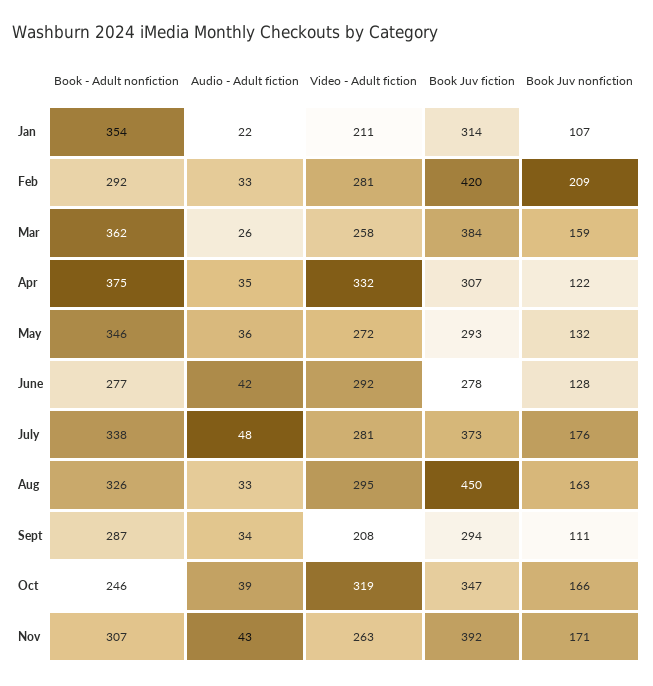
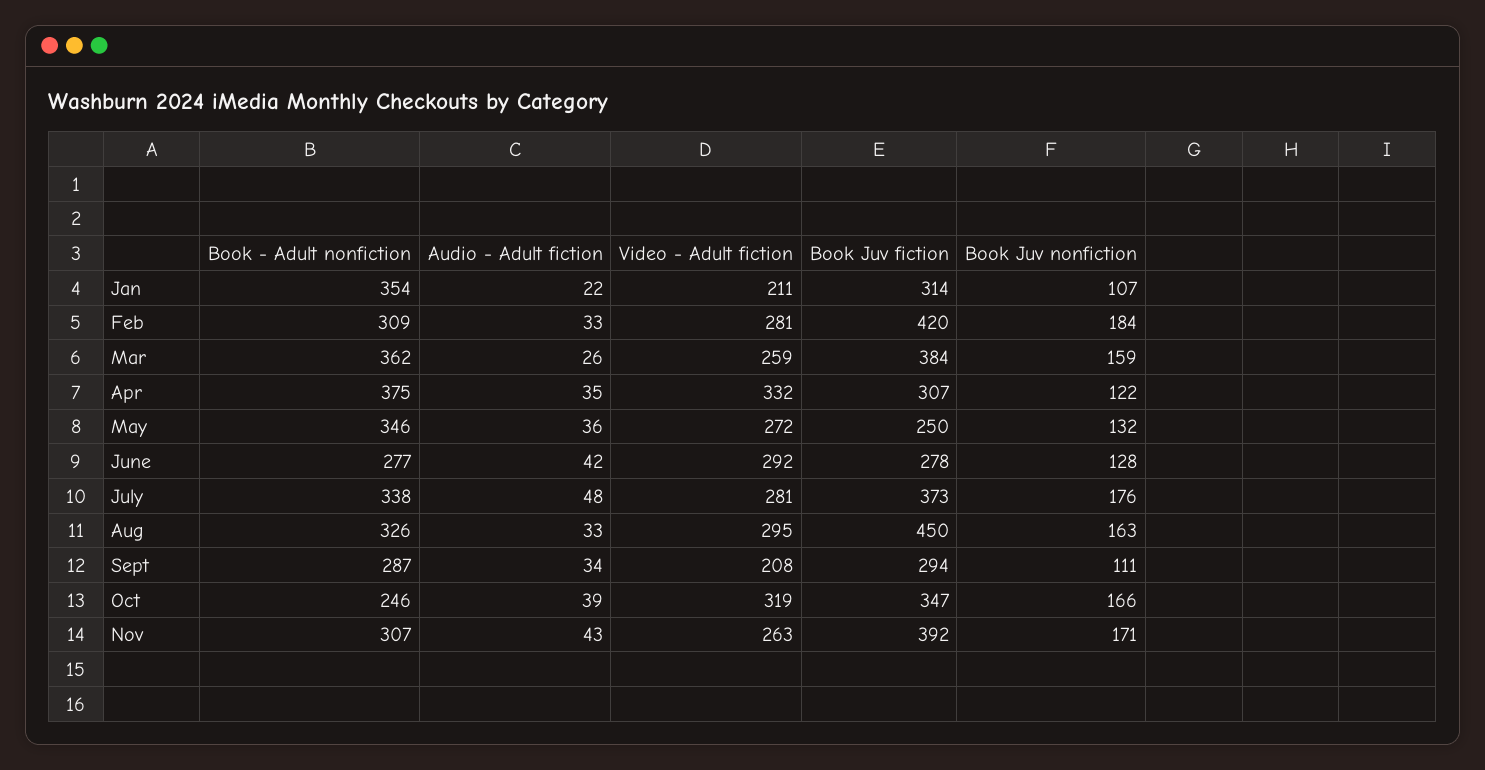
Book - Adult nonfiction, Feb: 292 -> 309
Book Juv nonfiction, Feb: 209 -> 184
Video - Adult fiction, Mar: 258 -> 259
Book Juv fiction, May: 293 -> 250

